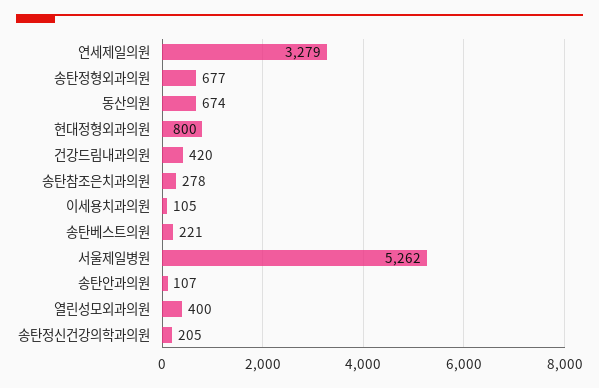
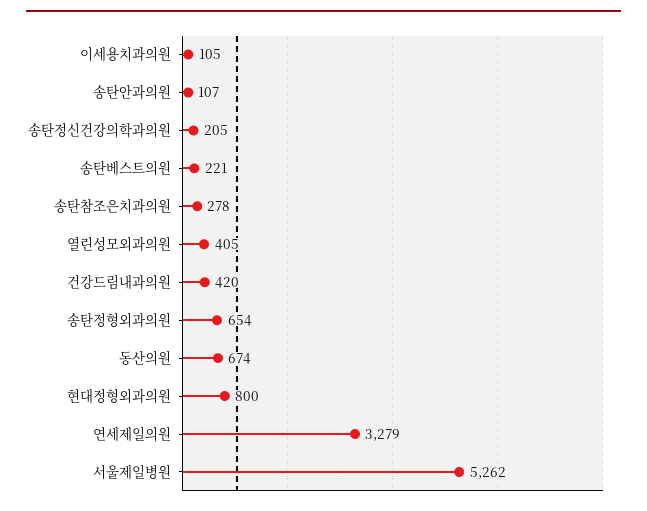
송탄정형외과의원: 677 -> 654
열린성모외과의원: 400 -> 405

